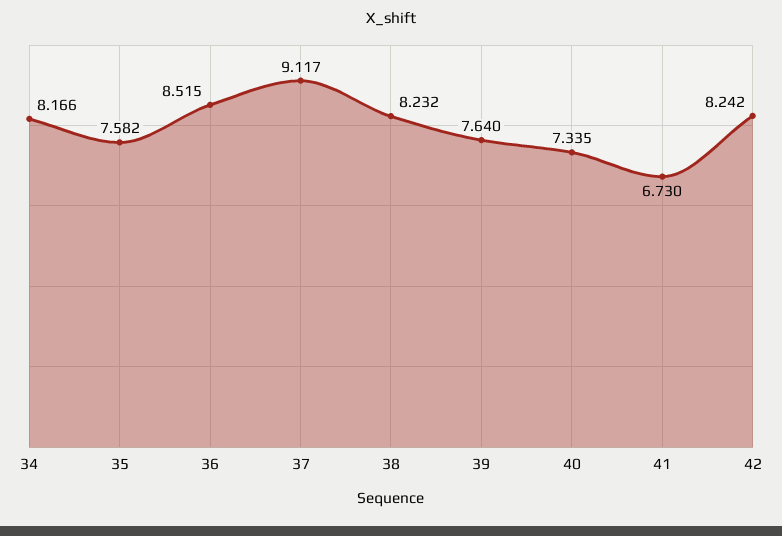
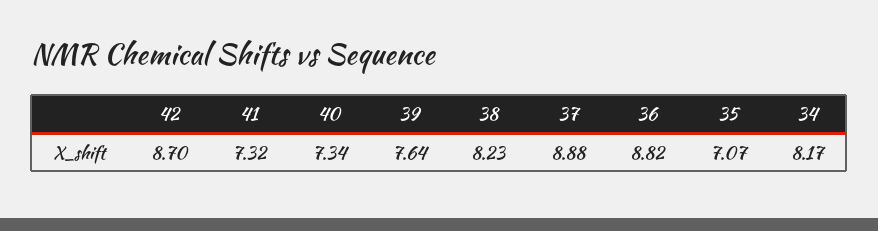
35: 7.582 -> 7.07
36: 8.515 -> 8.82
37: 9.117 -> 8.88
41: 6.73 -> 7.32
42: 8.242 -> 8.7

